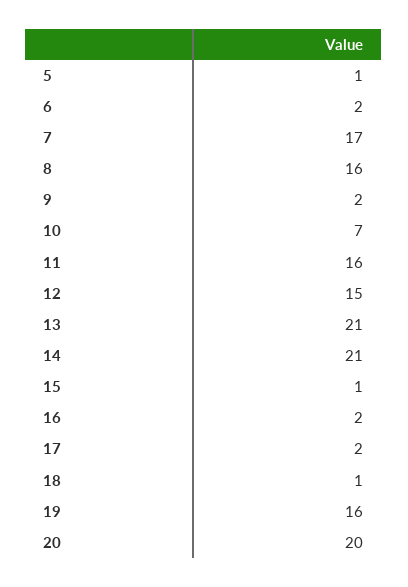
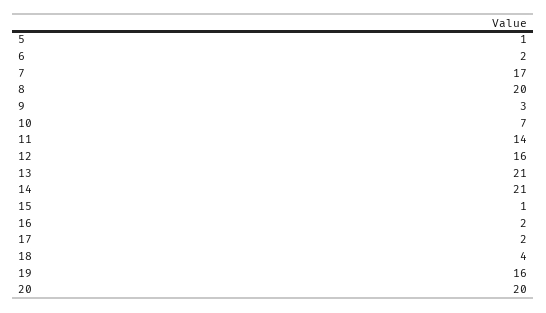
8: 16 -> 20
9: 2 -> 3
11: 16 -> 14
12: 15 -> 16
18: 1 -> 4

